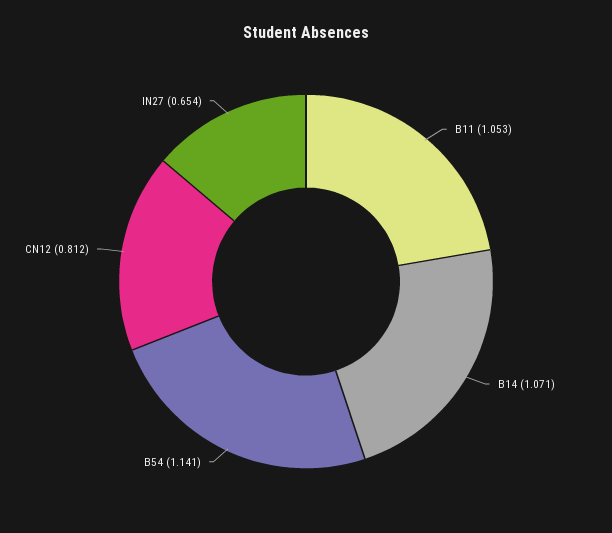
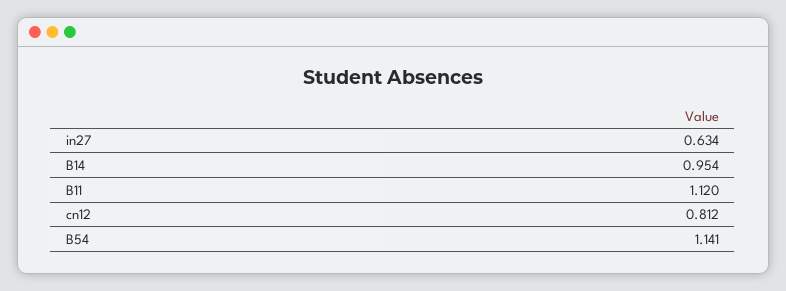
B11: 1.053 -> 1.12
B14: 1.071 -> 0.954
IN27: 0.654 -> 0.634

